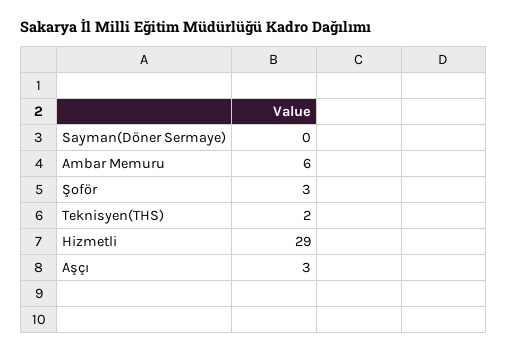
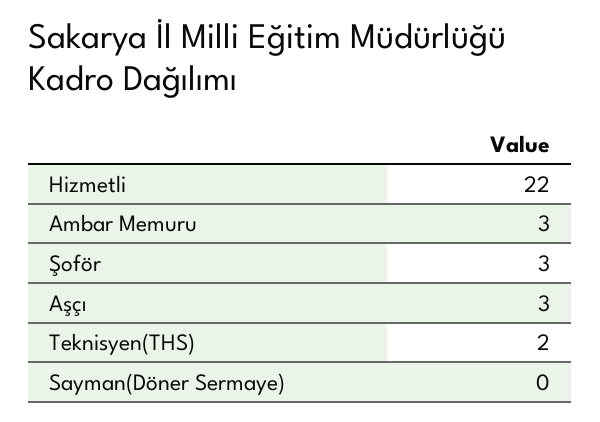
Ambar Memuru: 6 -> 3
Hizmetli: 29 -> 22

